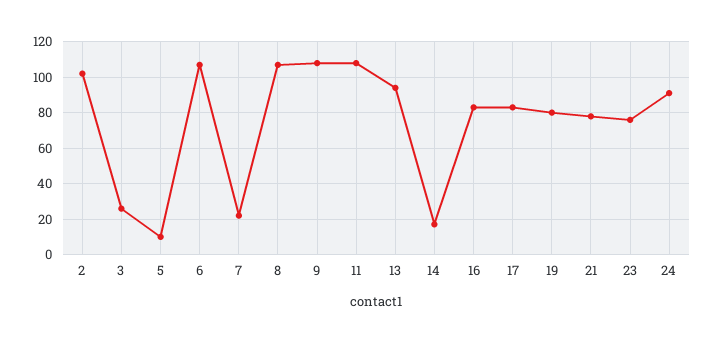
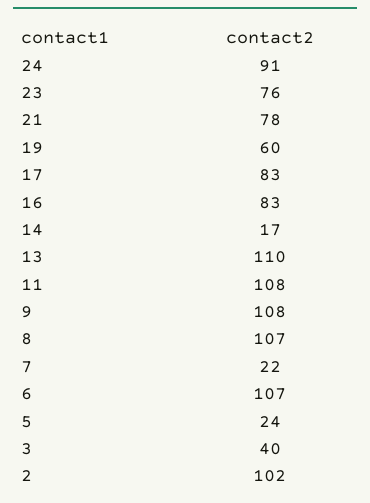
3: 25 -> 40
5: 10 -> 24
13: 95 -> 110
19: 80 -> 60

